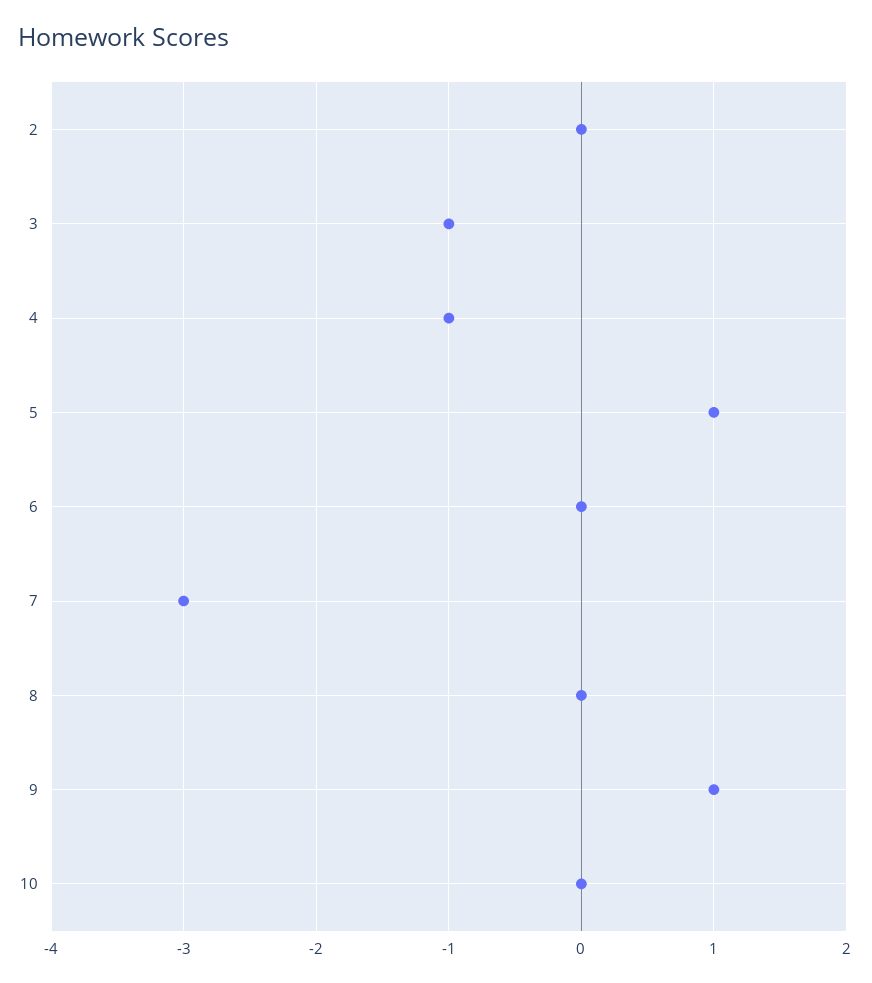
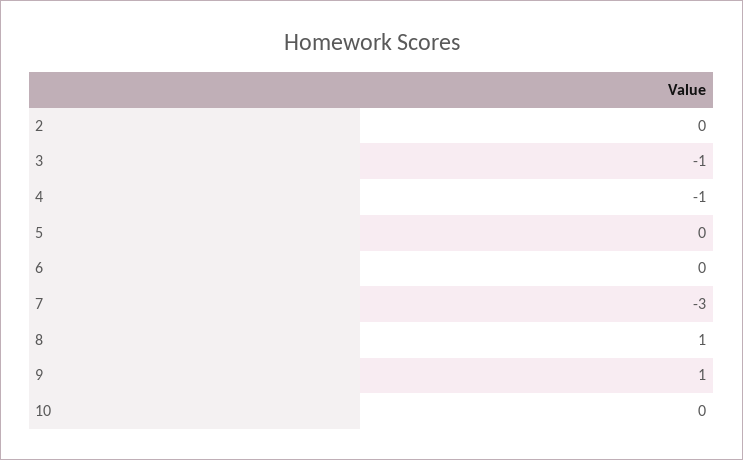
5: 1 -> 0
8: 0 -> 1

